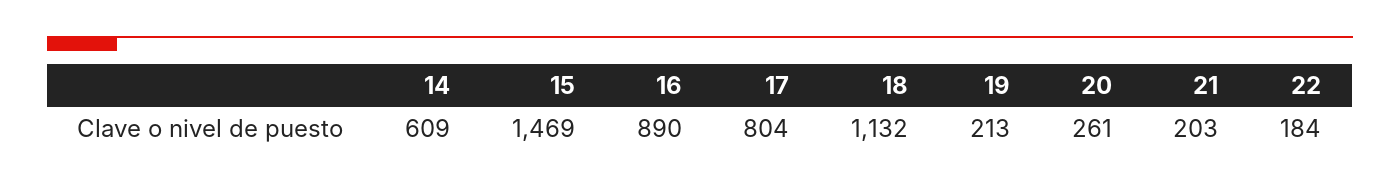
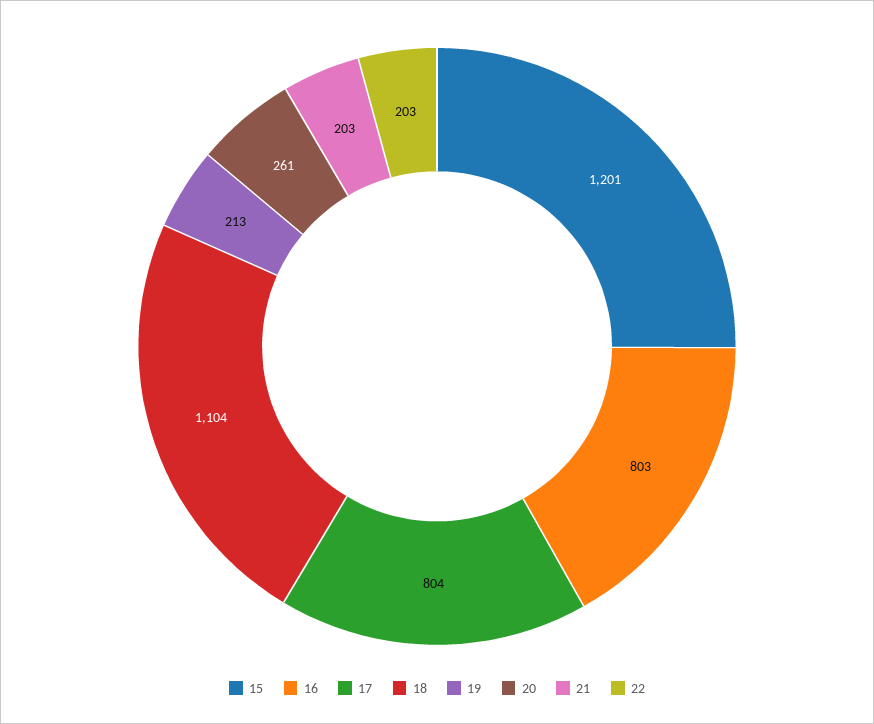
14: 609 -> none
15: 1469 -> 1201
16: 890 -> 803
18: 1132 -> 1104
22: 184 -> 203

